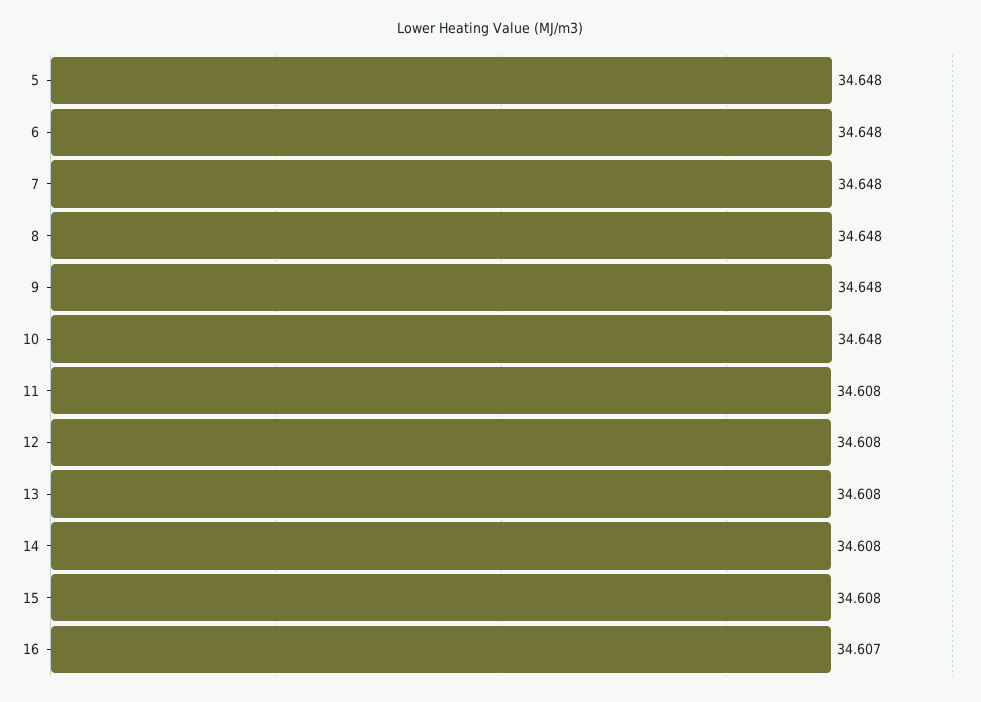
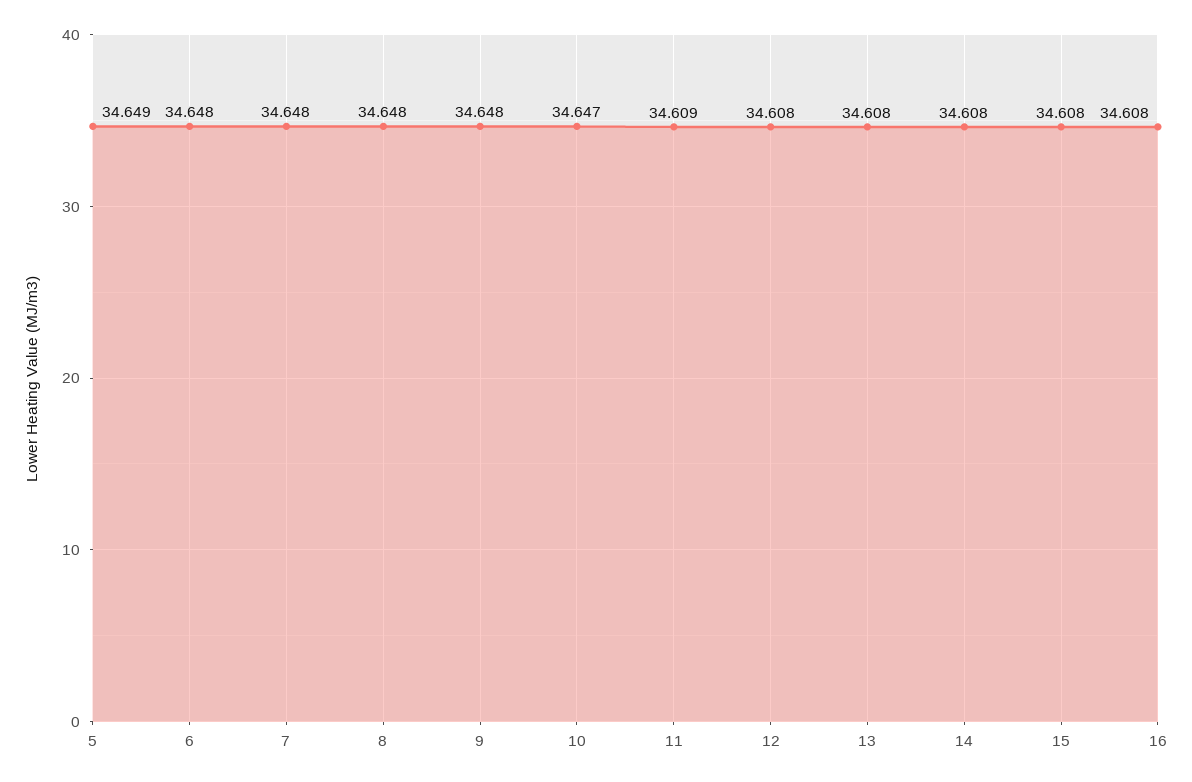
5: 34.648 -> 34.649
10: 34.648 -> 34.647
11: 34.608 -> 34.609
16: 34.607 -> 34.608

